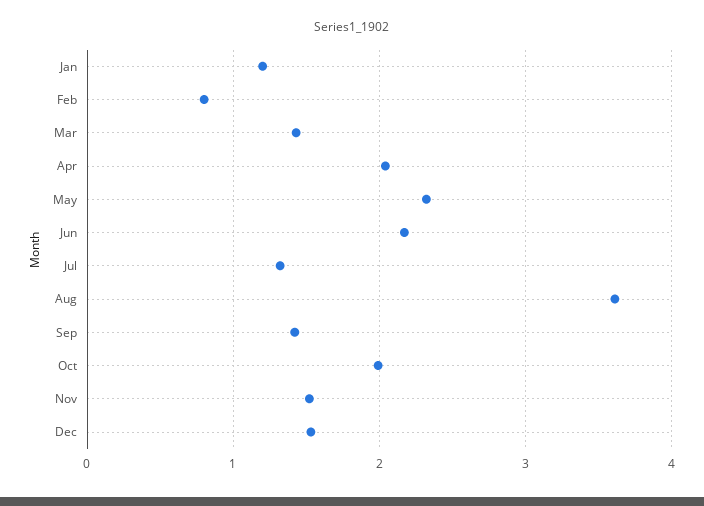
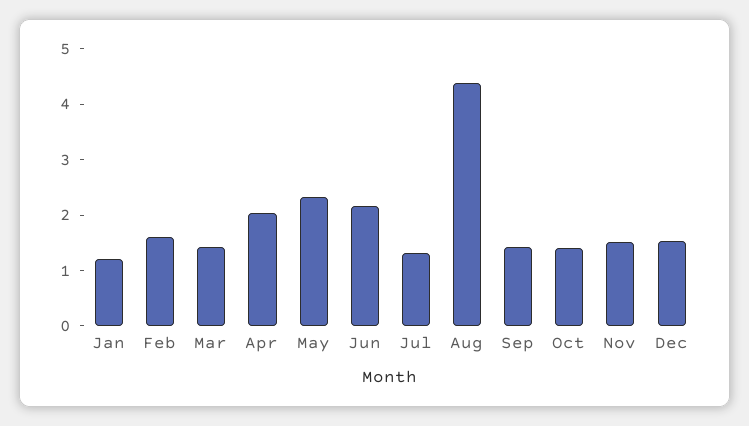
Feb: 0.8 -> 1.6
Aug: 3.6 -> 4.4
Oct: 2 -> 1.4

